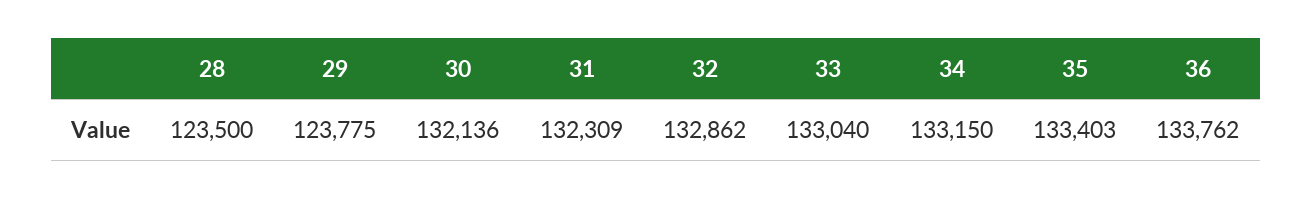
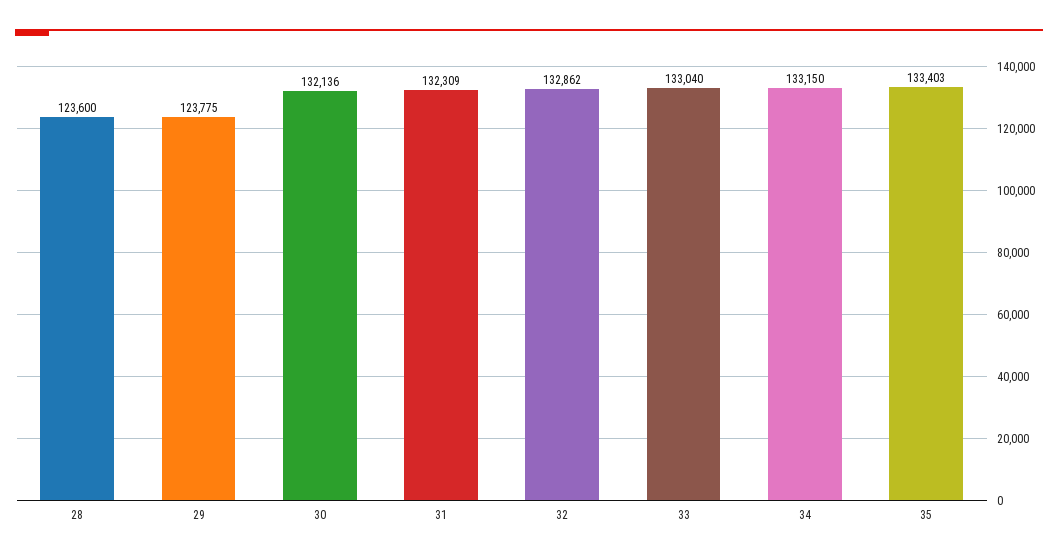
28: 123500 -> 123600
36: 133762 -> none

